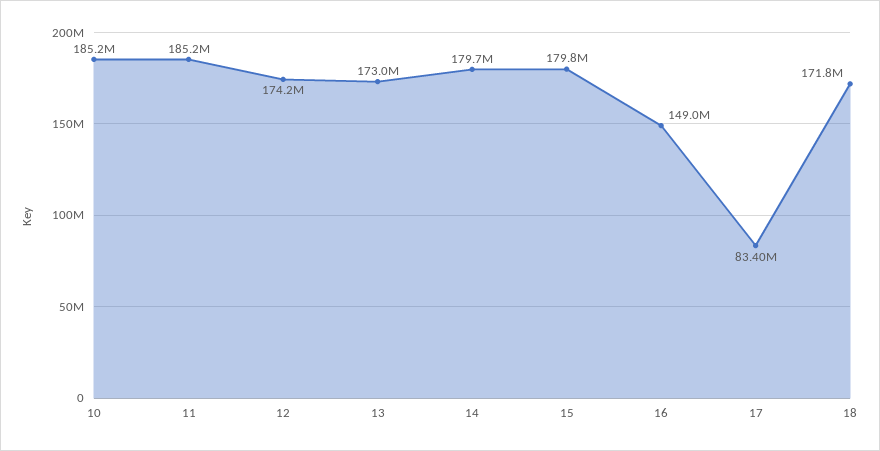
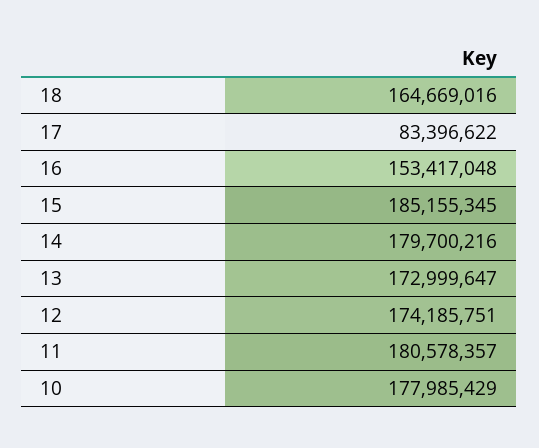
10: 185200000 -> 177985429
11: 185200000 -> 180578357
15: 179800000 -> 185155345
16: 149000000 -> 153417048
18: 171800000 -> 164669016

